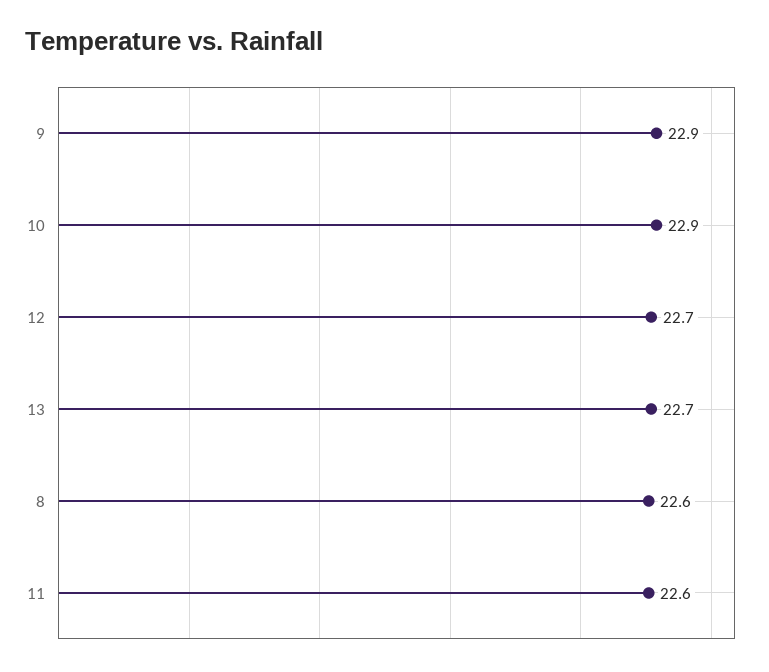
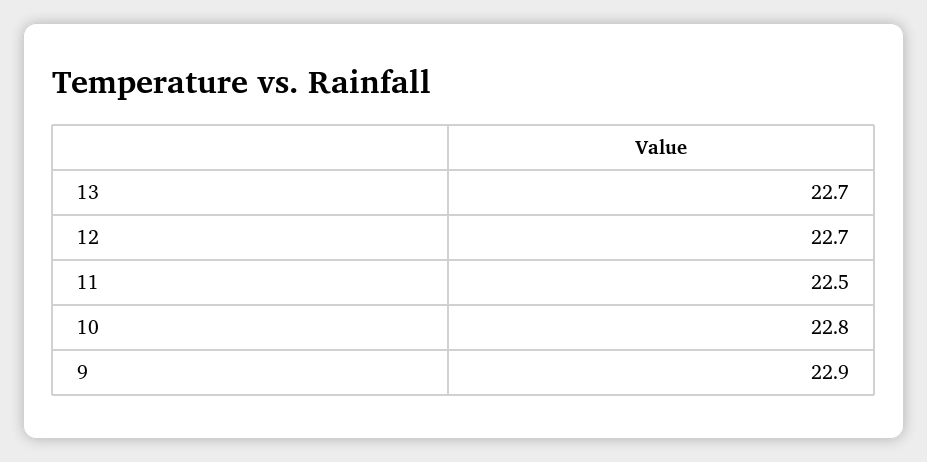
10: 22.9 -> 22.8
8: 22.6 -> none
11: 22.6 -> 22.5

